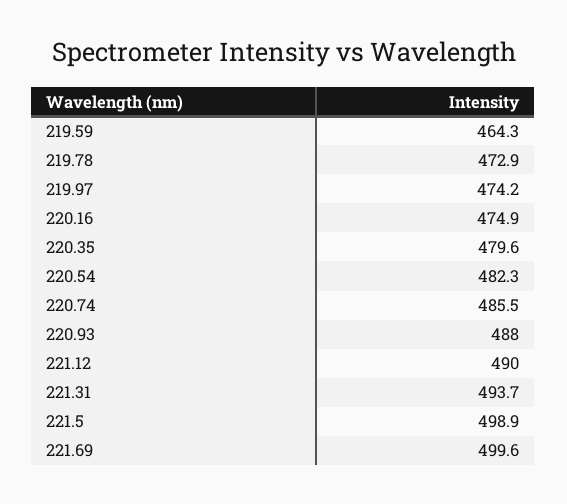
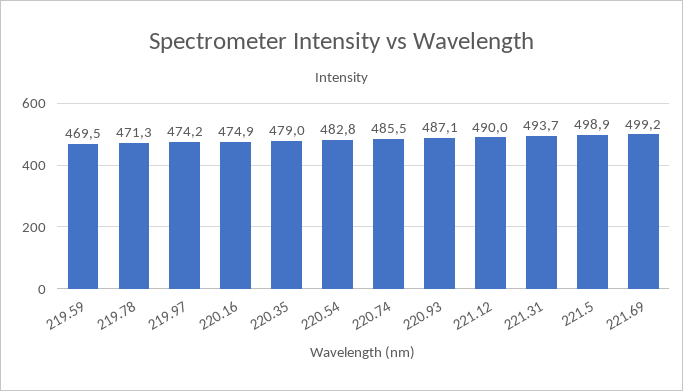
219.59: 464.3 -> 469.5
219.78: 472.9 -> 471.3
220.35: 479.6 -> 479
220.54: 482.3 -> 482.8
220.93: 488 -> 487.1
221.69: 499.6 -> 499.2

